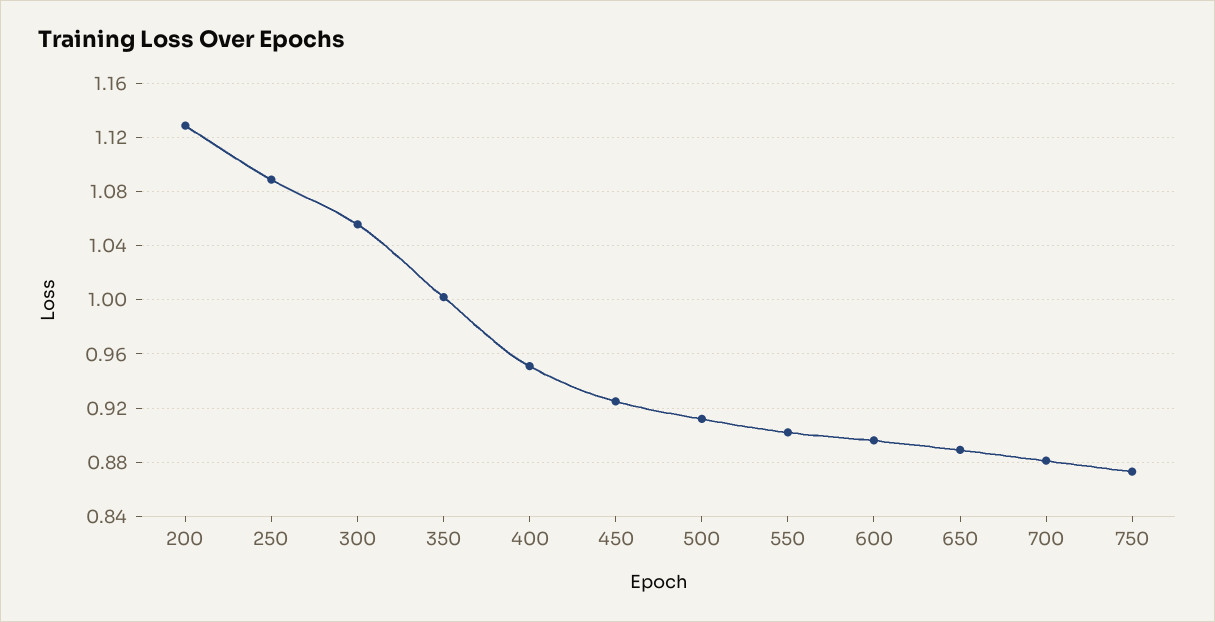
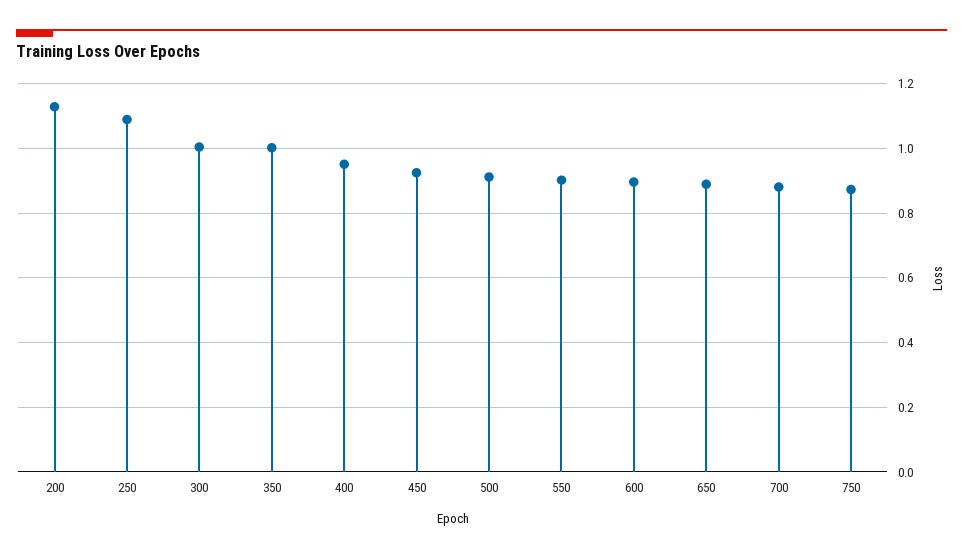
300: 1.055 -> 1

